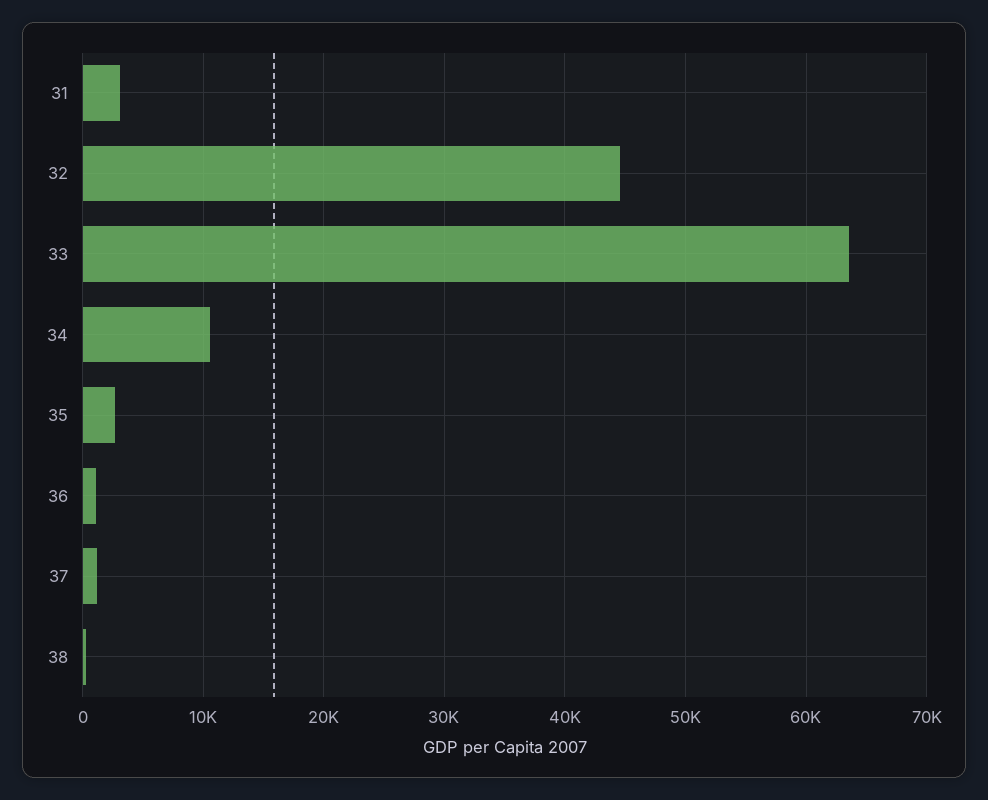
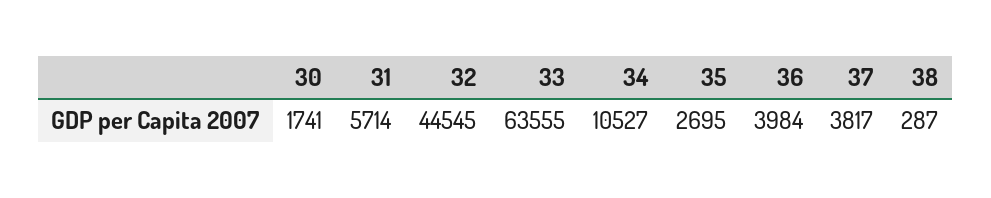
31: 3000 -> 5714
36: 1000 -> 3984
37: 1000 -> 3817
30: none -> 1741

